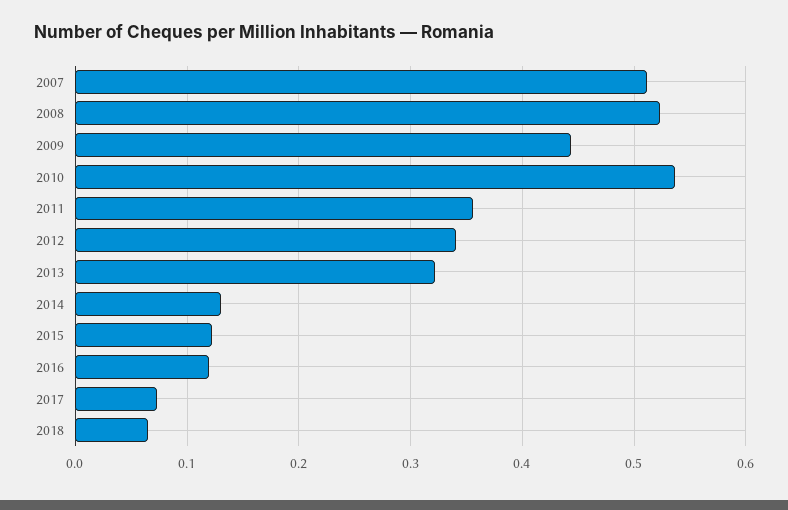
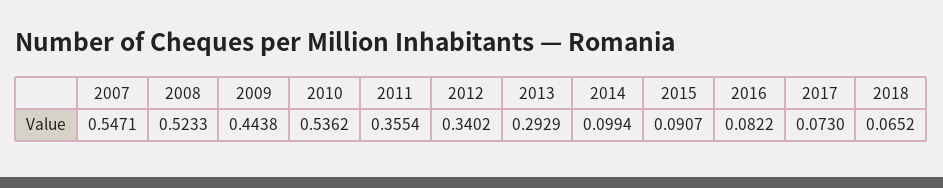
2007: 0.51 -> 0.5471
2013: 0.32 -> 0.2929
2014: 0.13 -> 0.0994
2015: 0.12 -> 0.0907
2016: 0.12 -> 0.0822

